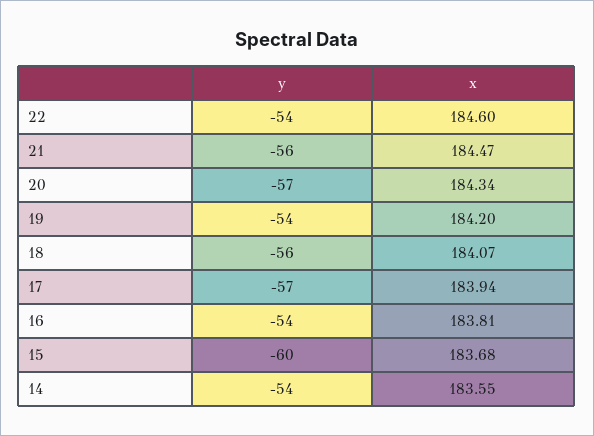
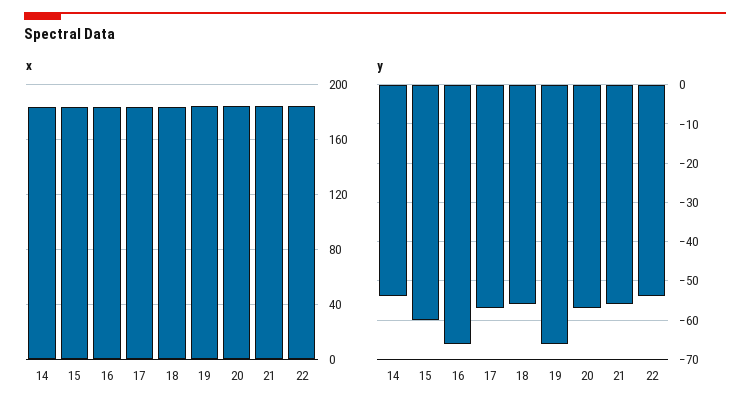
y, 19: -54 -> -65
y, 16: -54 -> -65

